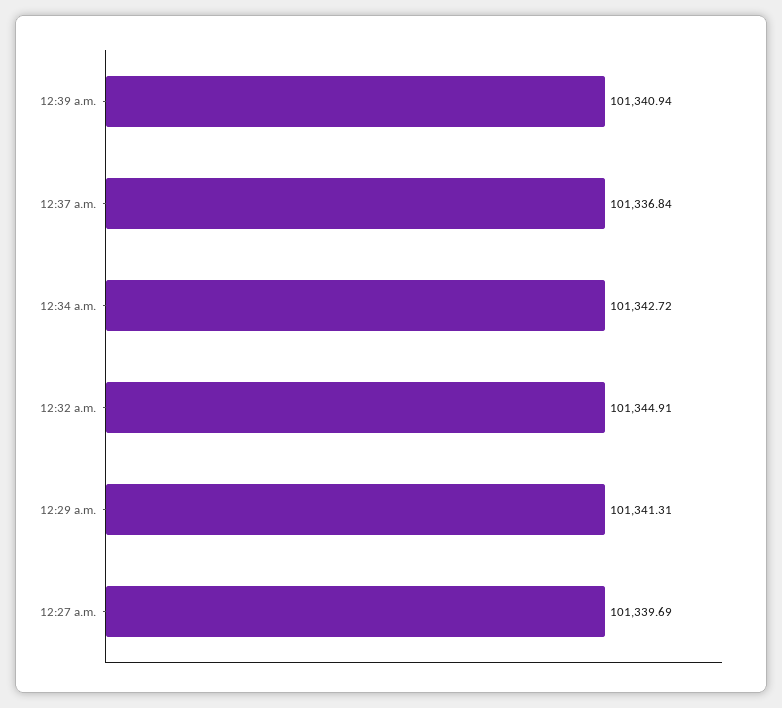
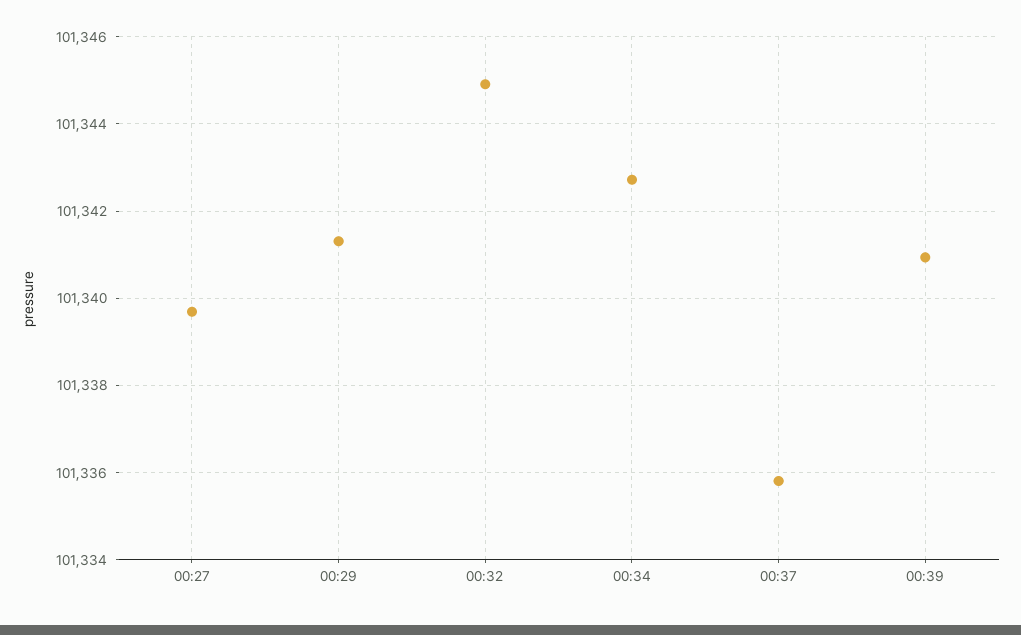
12:37 a.m.: 101336.84 -> 101335.8

